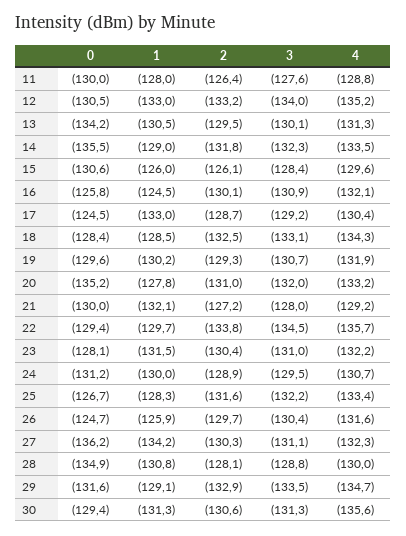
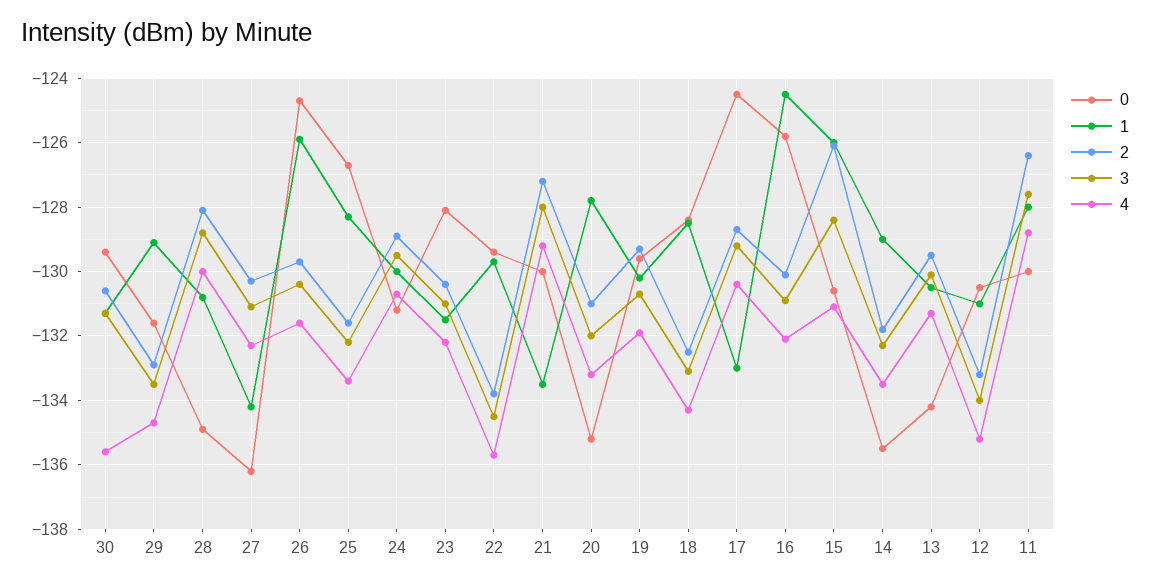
1, 12: -133 -> -131
4, 15: -129.6 -> -131
1, 21: -132.1 -> -133.5

